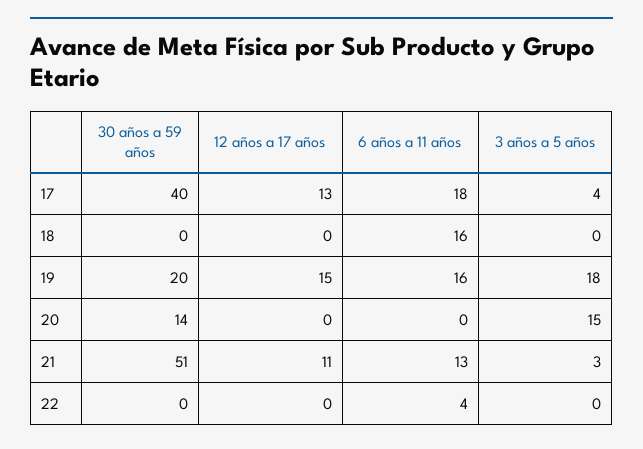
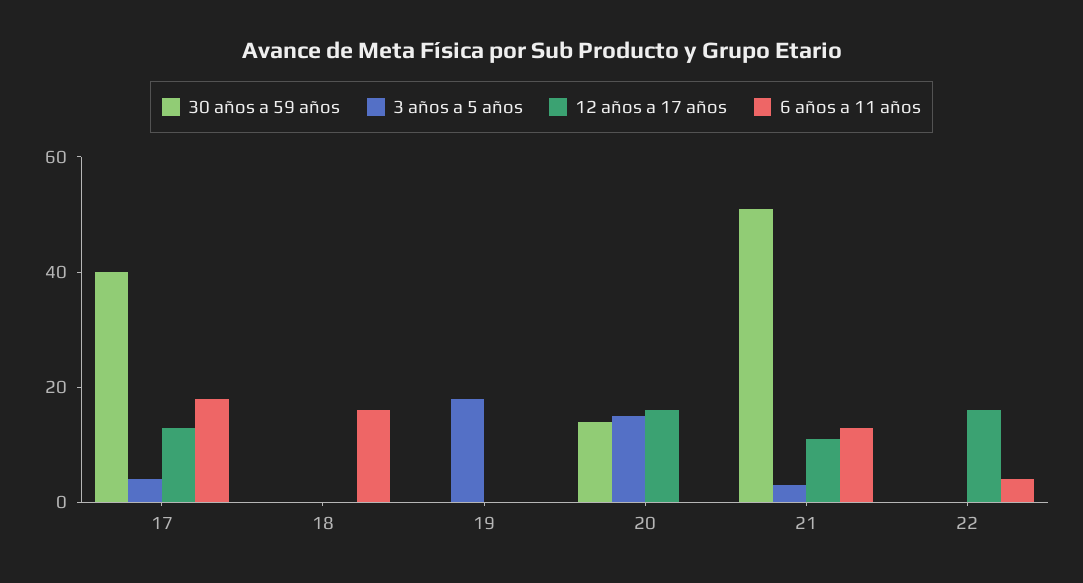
30 años a 59 años, 19: 20 -> 0
12 años a 17 años, 19: 15 -> 0
6 años a 11 años, 19: 16 -> 0
12 años a 17 años, 20: 0 -> 15
12 años a 17 años, 22: 0 -> 15

